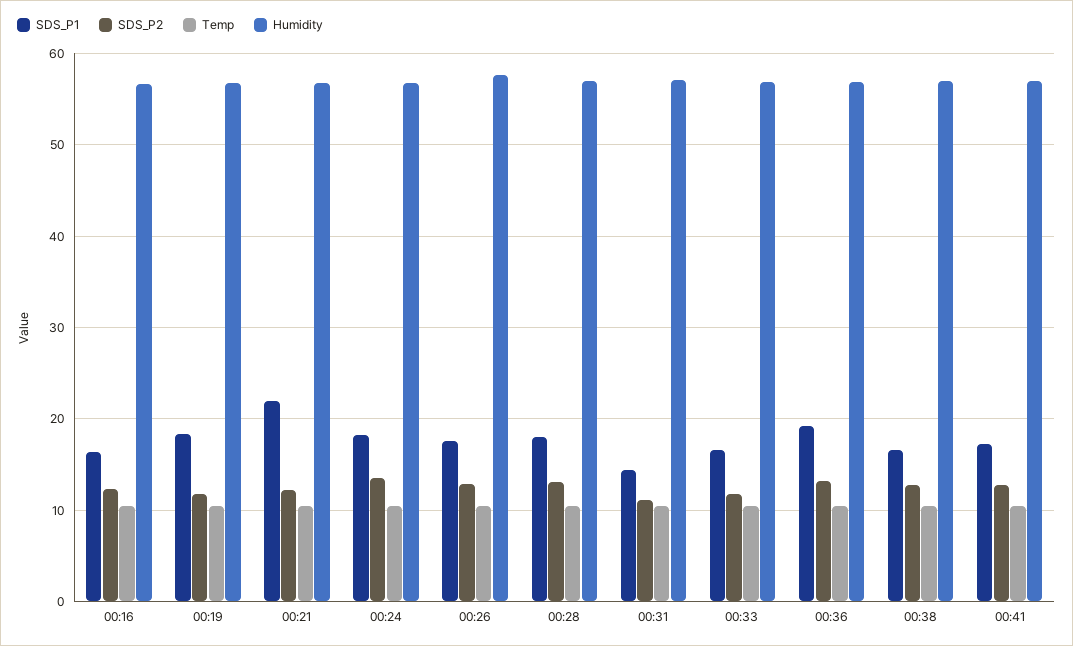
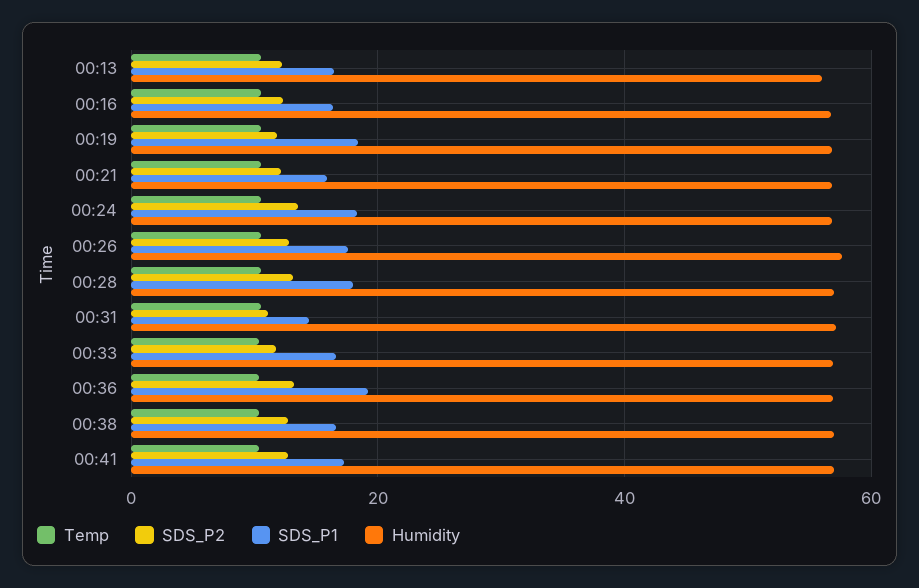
SDS_P1, 00:21: 22 -> 16
Temp, 00:13: none -> 10
SDS_P2, 00:13: none -> 12
SDS_P1, 00:13: none -> 16
Humidity, 00:13: none -> 56

